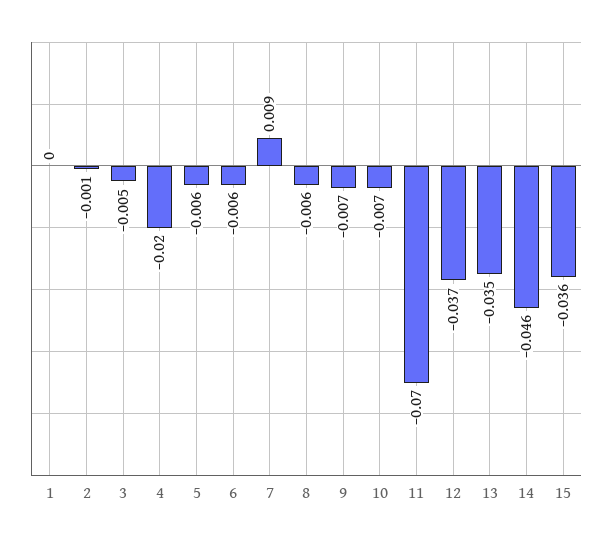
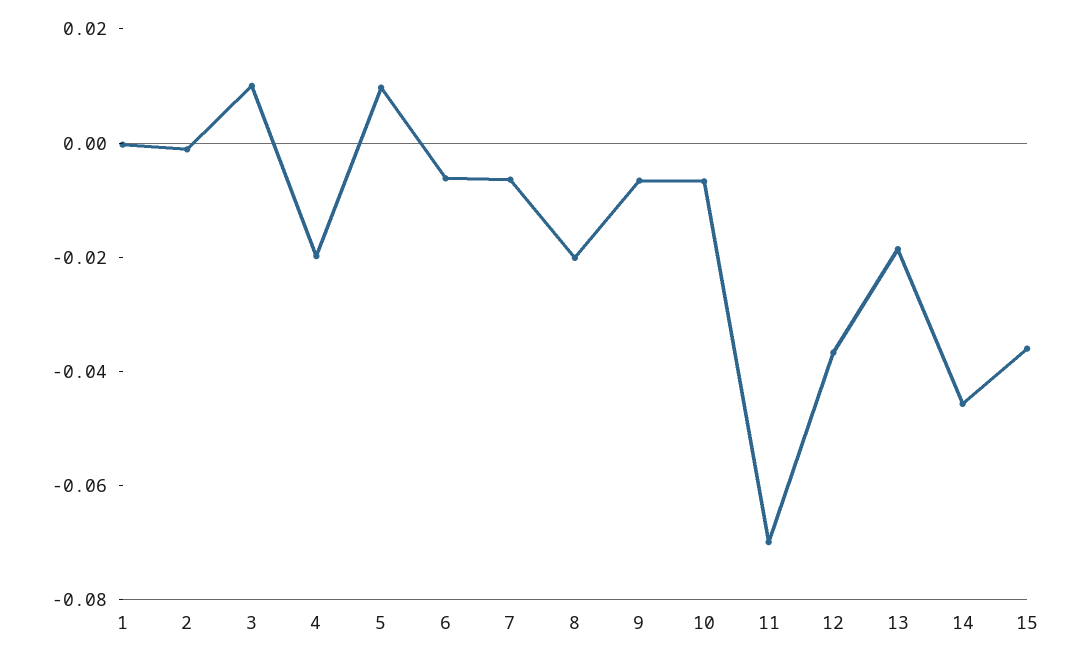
3: -0.005 -> 0.01
5: -0.006 -> 0.01
7: 0.009 -> -0.005
8: -0.006 -> -0.02
13: -0.035 -> -0.02

